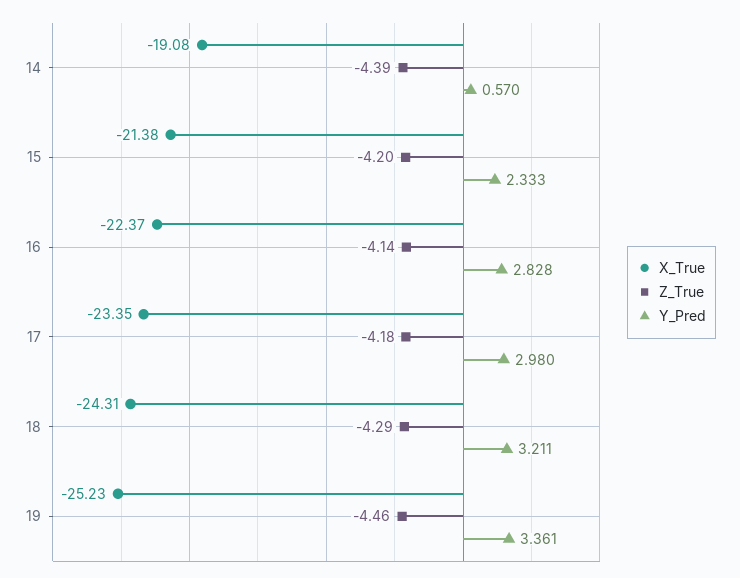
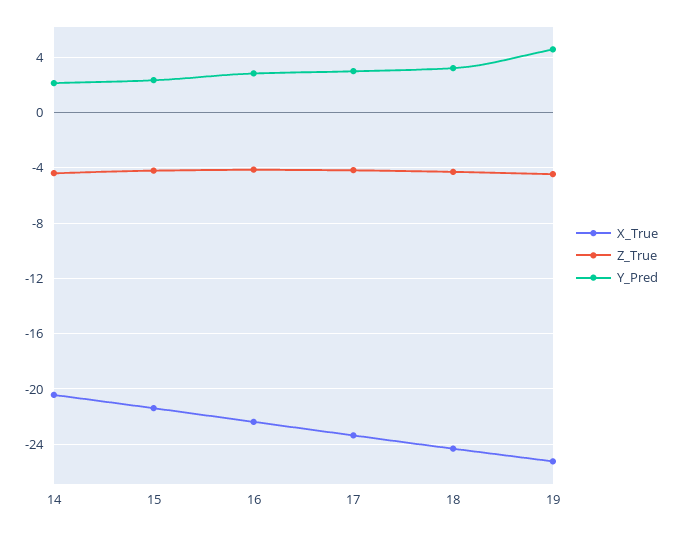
X_True, 14: -19.08 -> -20.5
Y_Pred, 14: 0.57 -> 2
Y_Pred, 19: 3.361 -> 4.5

